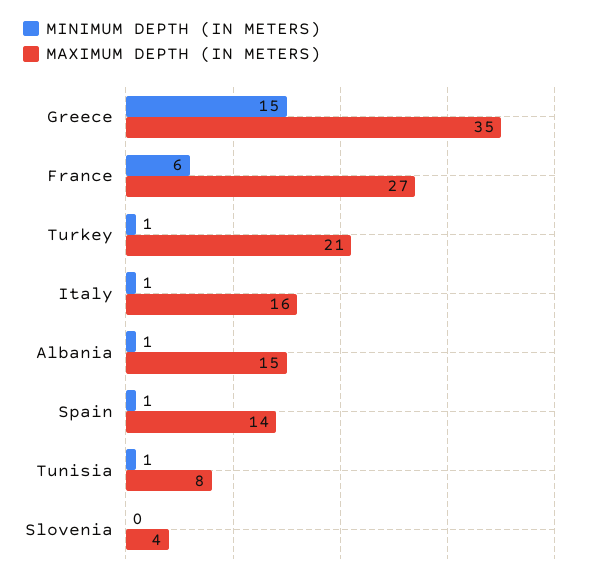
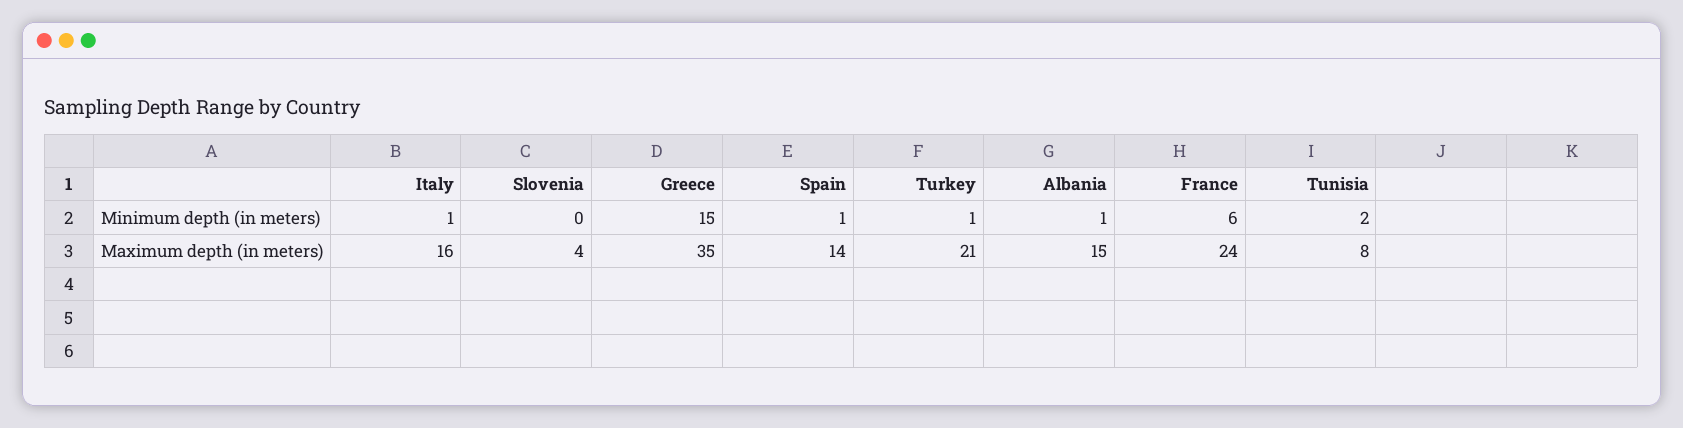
MAXIMUM DEPTH (IN METERS), France: 27 -> 24
MINIMUM DEPTH (IN METERS), Tunisia: 1 -> 2

